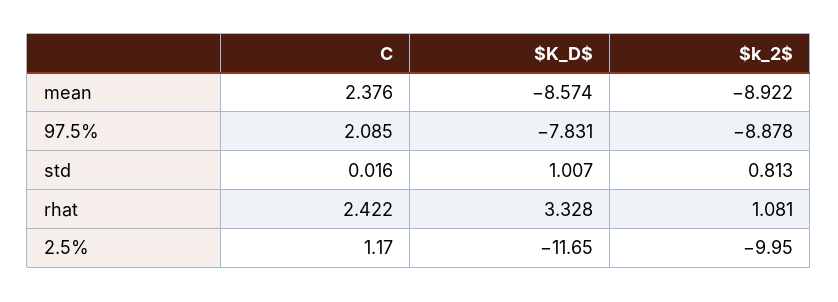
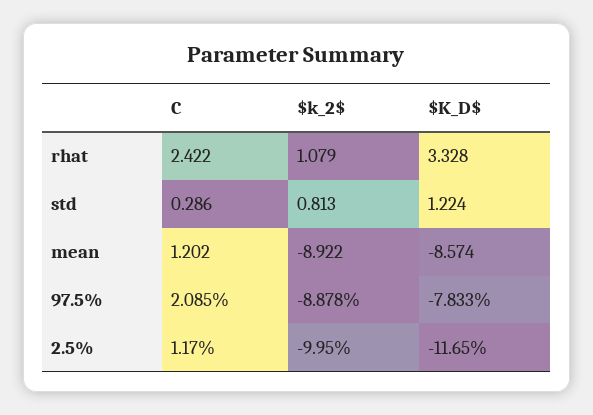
C, mean: 2.376 -> 1.202
$K_D$, 97.5%: -7.831 -> -7.833
C, std: 0.016 -> 0.286
$K_D$, std: 1.007 -> 1.224
$k_2$, rhat: 1.081 -> 1.079

